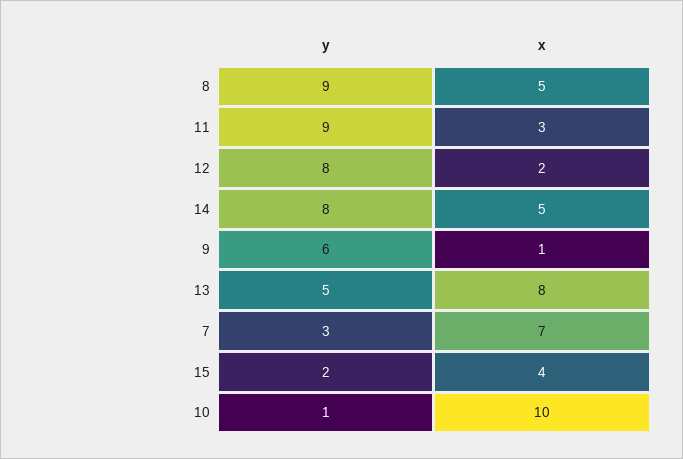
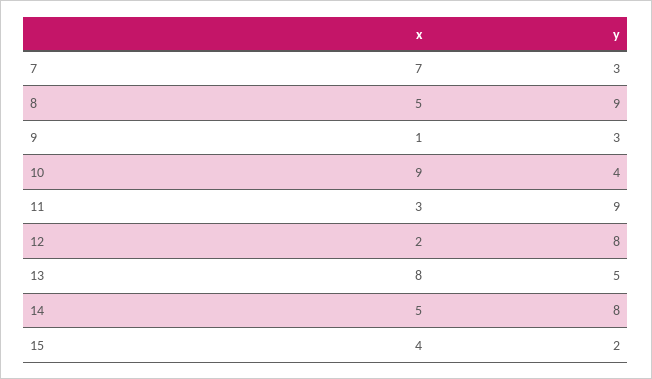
y, 9: 6 -> 3
y, 10: 1 -> 4
x, 10: 10 -> 9

